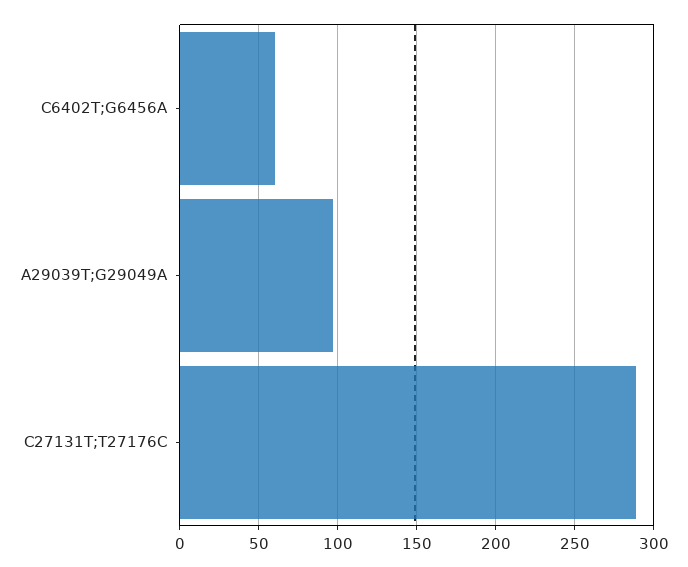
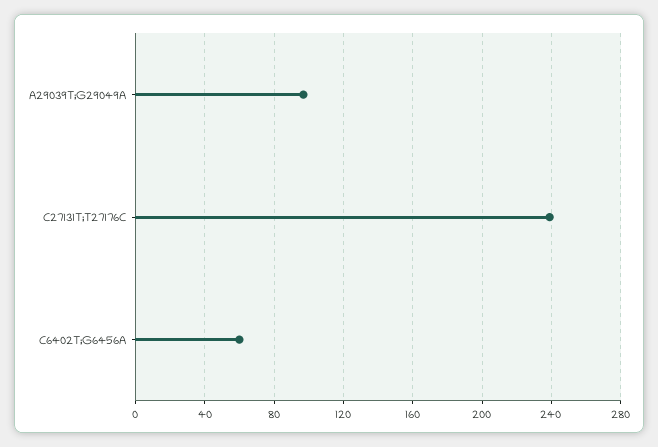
C27131T;T27176C: 290 -> 240

